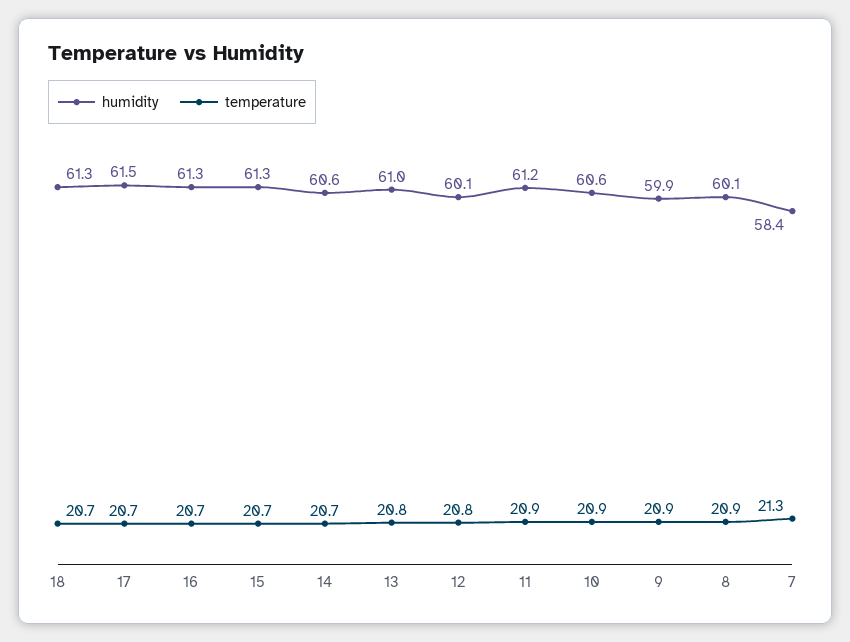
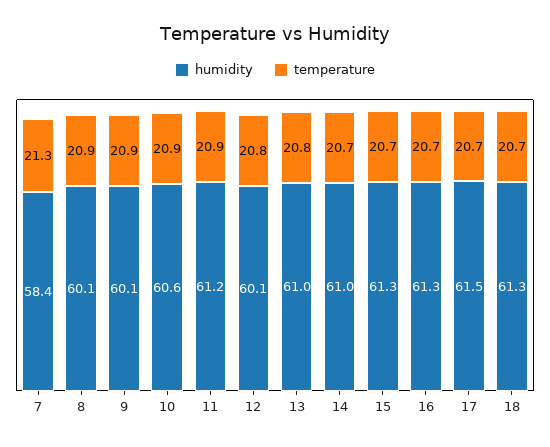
humidity, 14: 60.6 -> 61
humidity, 9: 59.9 -> 60.1

